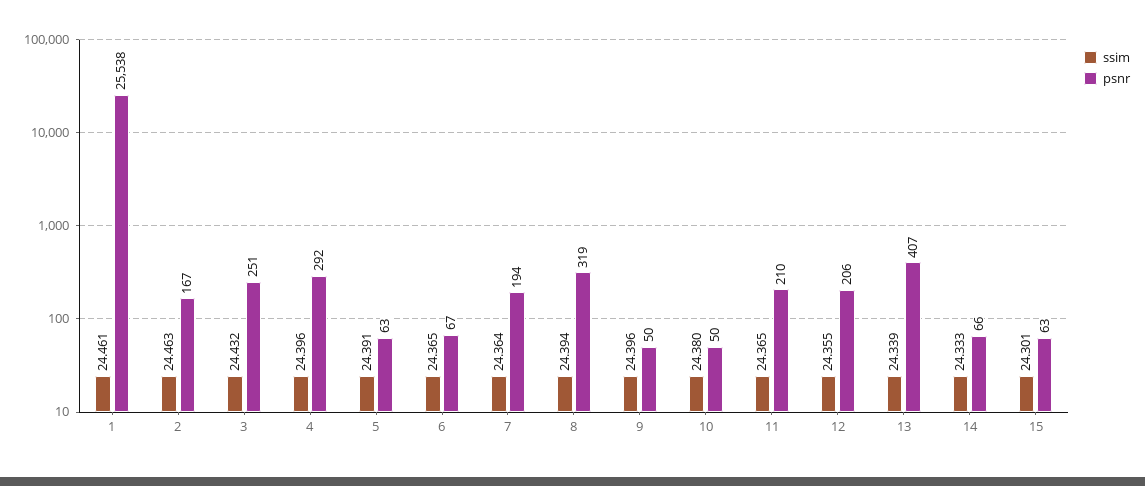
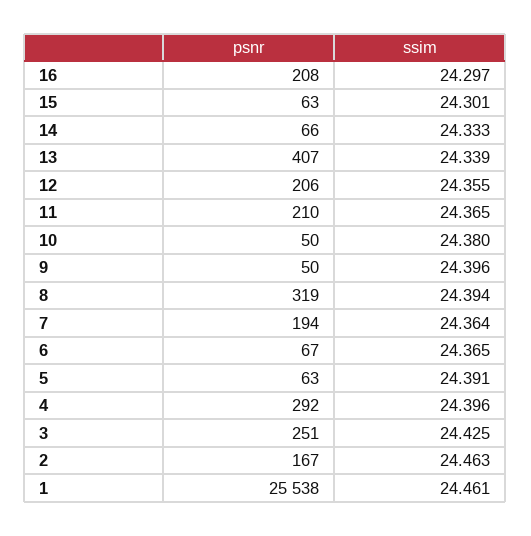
ssim, 3: 24.432 -> 24.425
psnr, 16: none -> 208
ssim, 16: none -> 24.297

